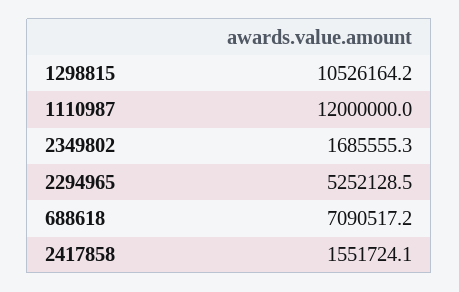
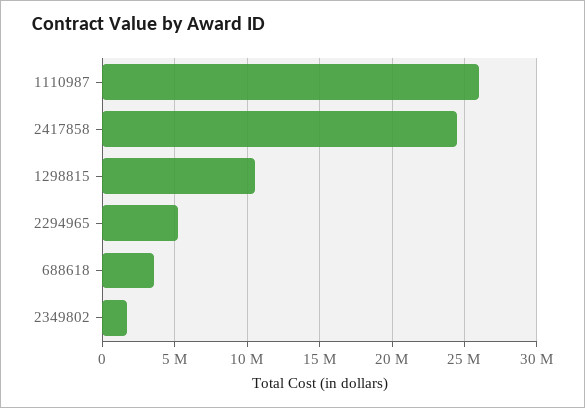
1110987: 12000000 -> 26000000
688618: 7090517.2 -> 3500000
2417858: 1551724.1 -> 24500000

